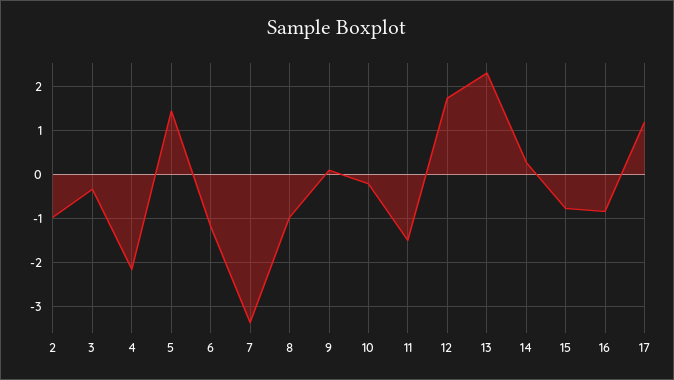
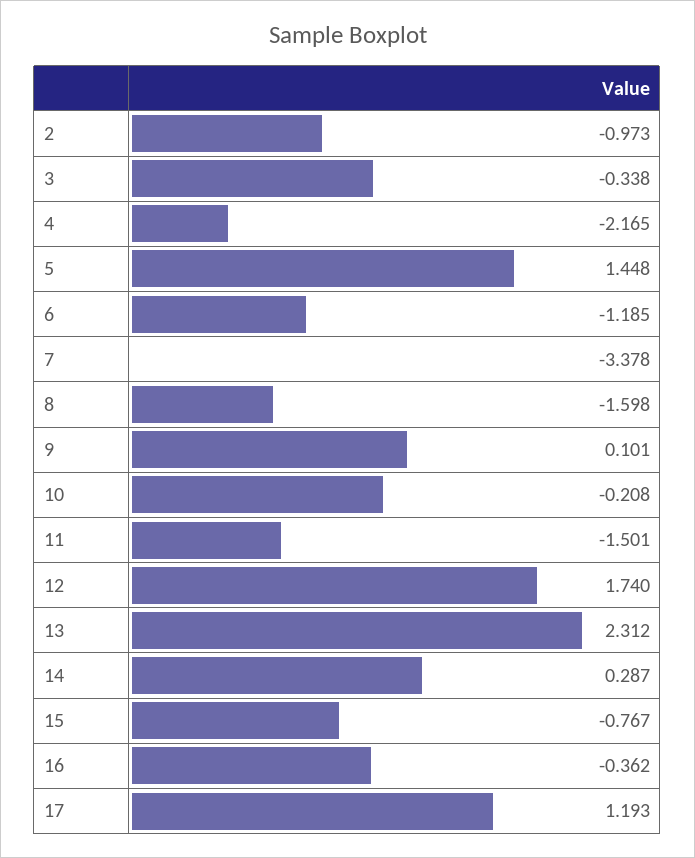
8: -1 -> -1.598
16: -0.8 -> -0.362

